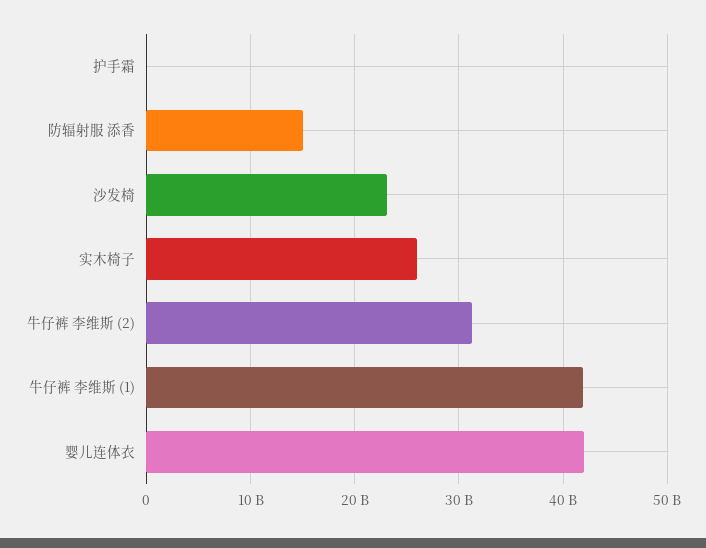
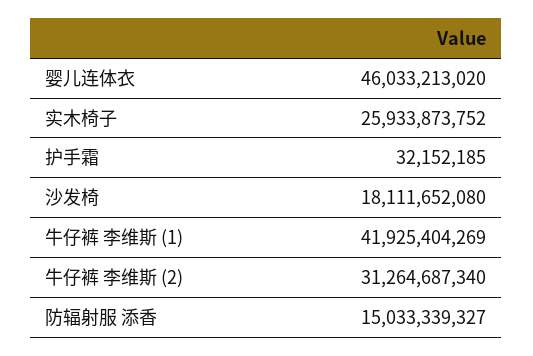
沙发椅: 23000000000 -> 18111652080
婴儿连体衣: 42000000000 -> 46033213020

